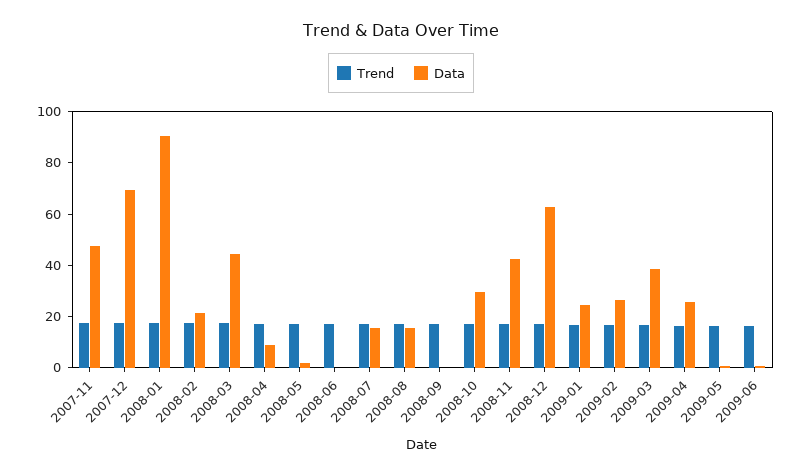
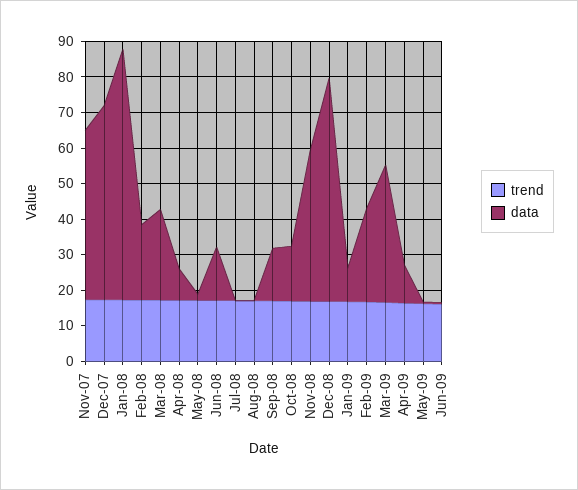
Data, 2007-12: 70 -> 55
Data, 2008-01: 90 -> 70
Data, 2008-03: 45 -> 25
Data, 2008-06: 0 -> 15
Data, 2008-07: 15 -> 0
Data, 2008-08: 15 -> 0
Data, 2008-09: 0 -> 15
Data, 2008-10: 30 -> 15
Data, 2009-01: 25 -> 10
Data, 2009-04: 25 -> 10

